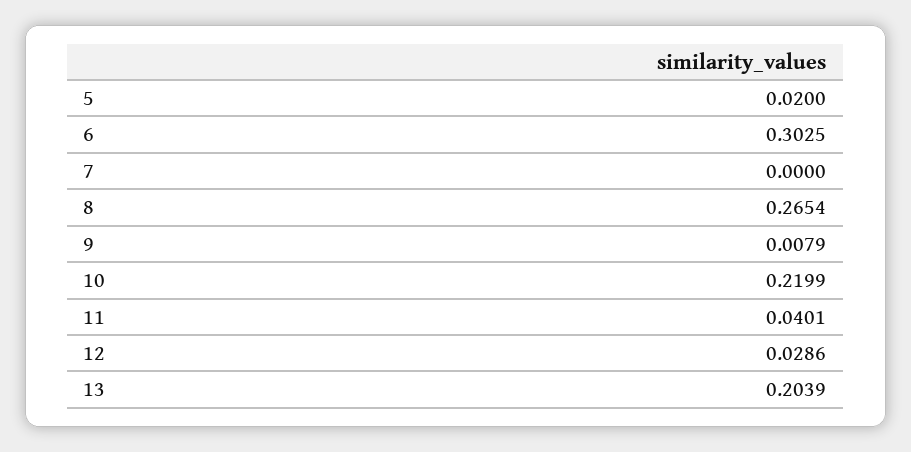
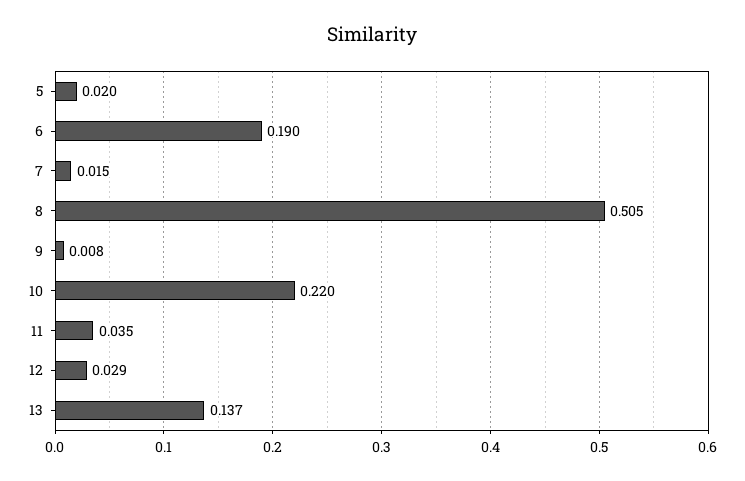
6: 0.3025 -> 0.19
7: 0 -> 0.015
8: 0.2654 -> 0.505
11: 0.0401 -> 0.035
13: 0.2039 -> 0.137

